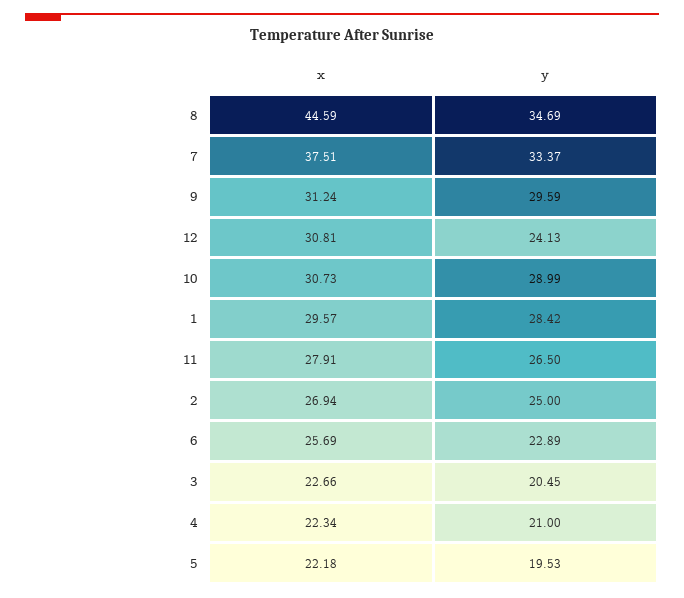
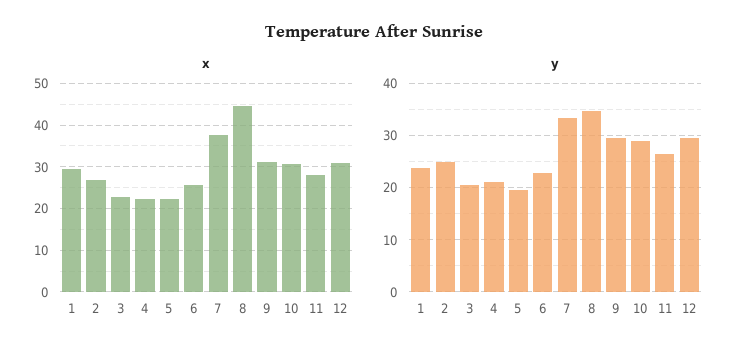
y, 12: 24.13 -> 30
y, 1: 28.42 -> 24

